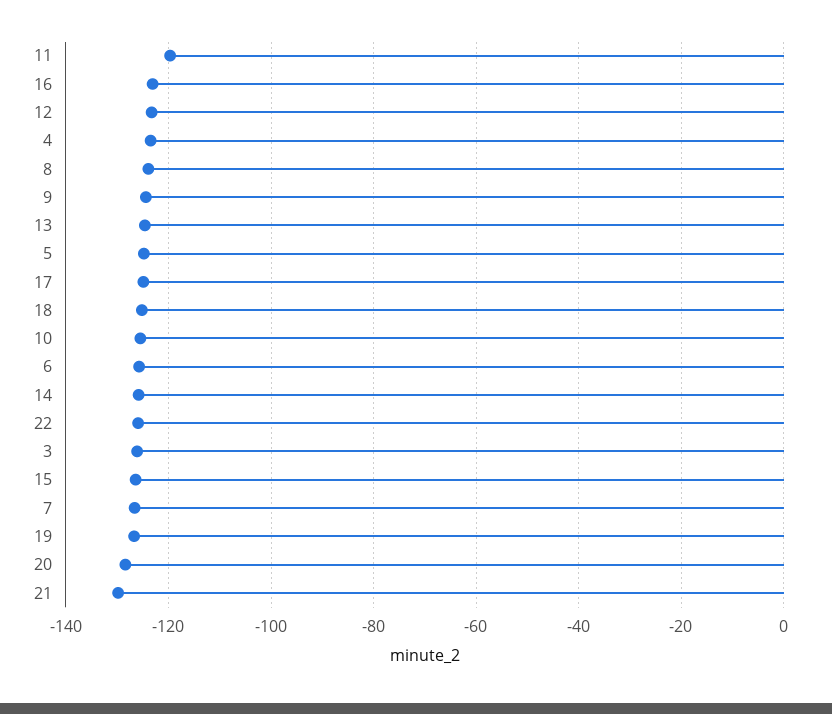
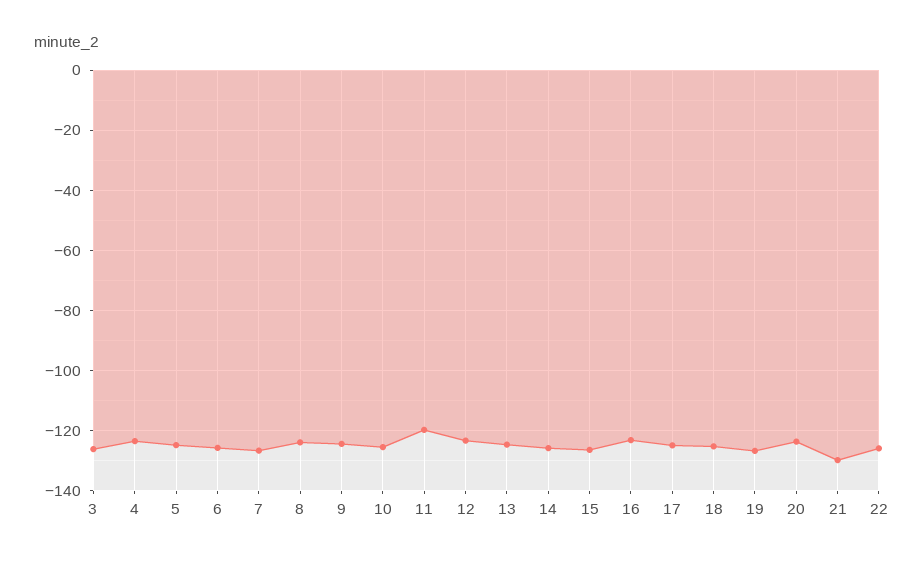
20: -128 -> -124

